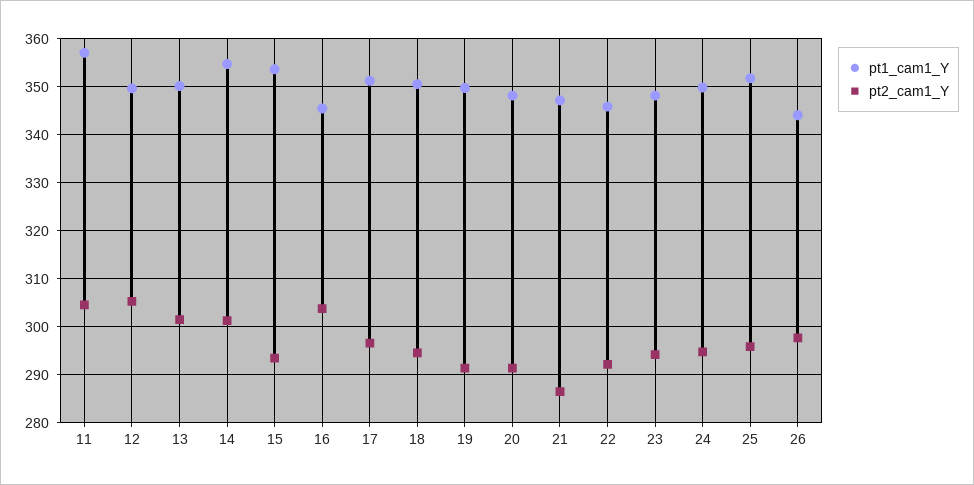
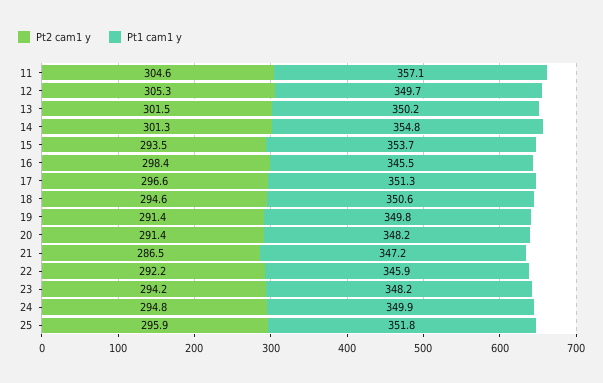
pt2_cam1_Y, 16: 304 -> 298.4
pt1_cam1_Y, 26: 344 -> none
pt2_cam1_Y, 26: 298 -> none

